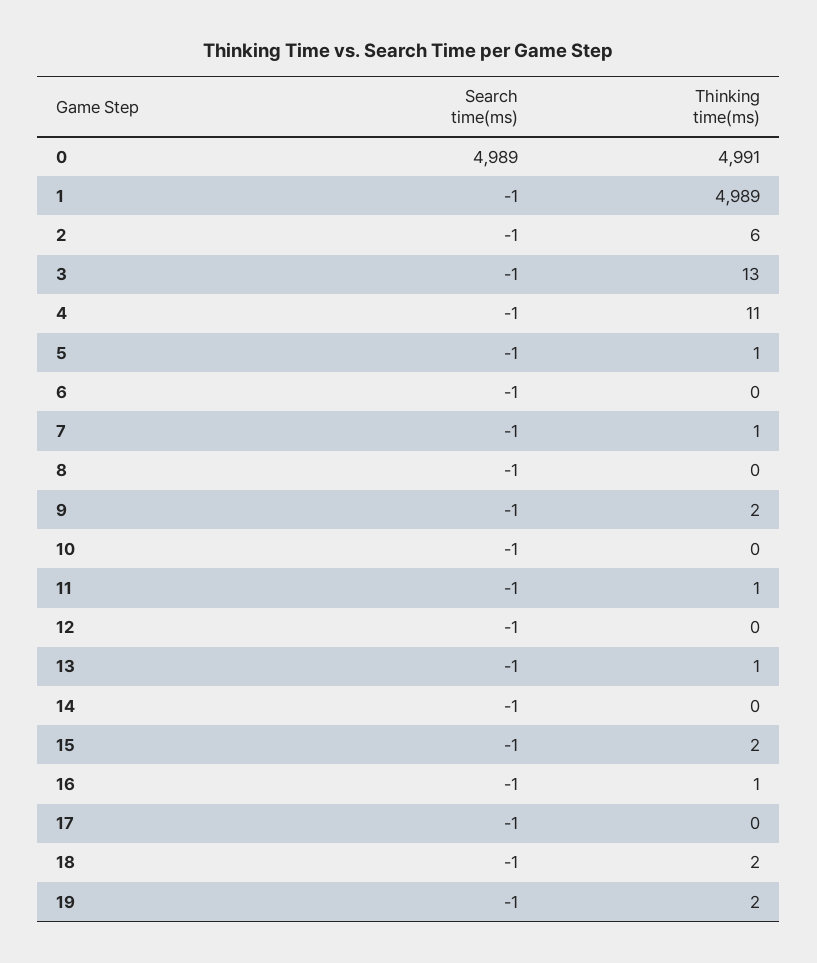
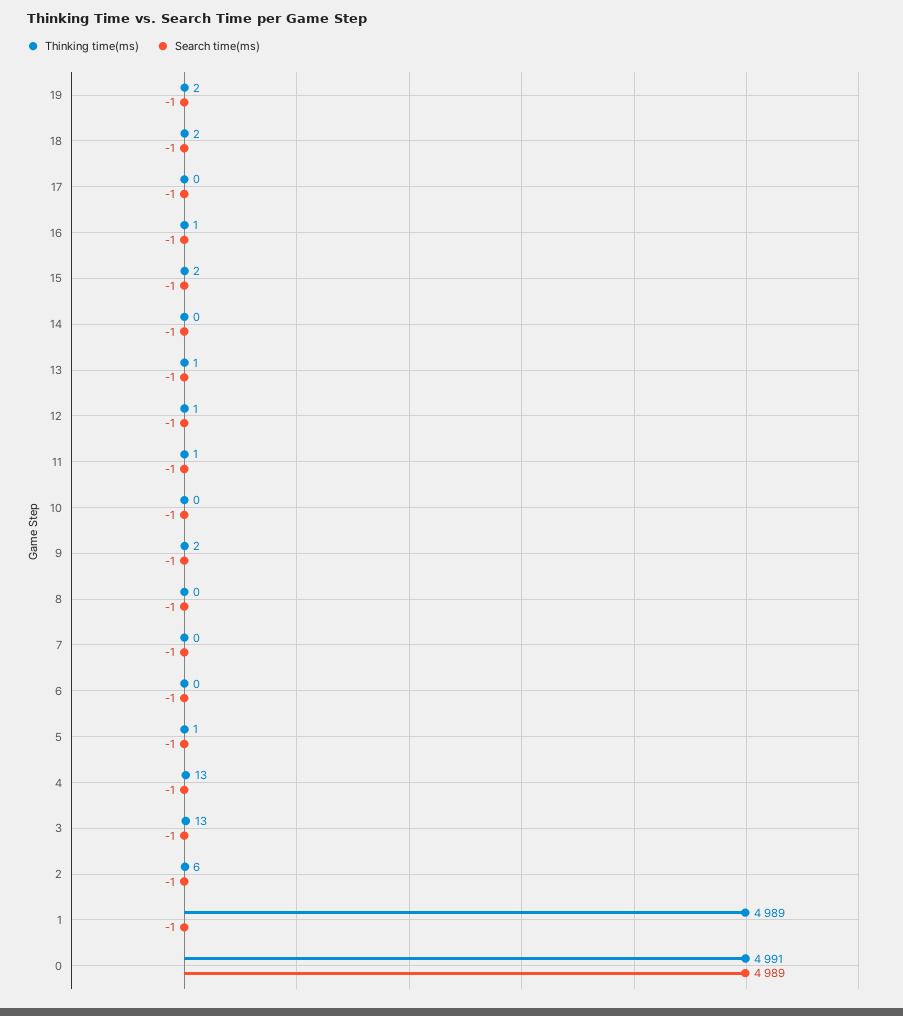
Thinking time(ms), 4: 11 -> 13
Thinking time(ms), 7: 1 -> 0
Thinking time(ms), 12: 0 -> 1

